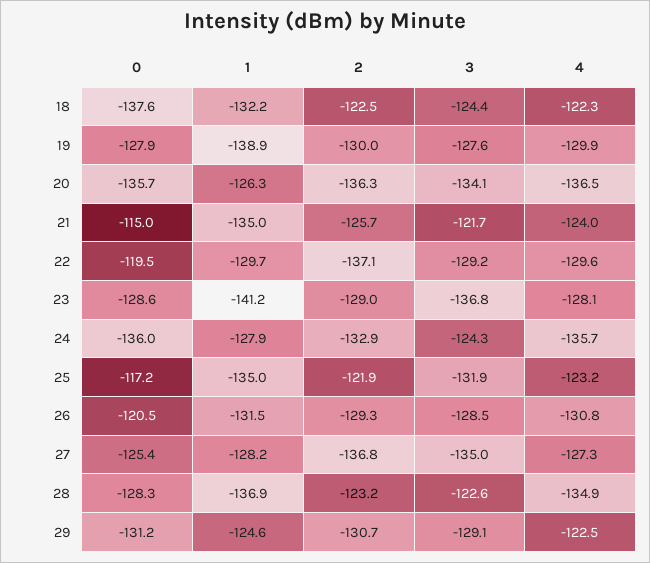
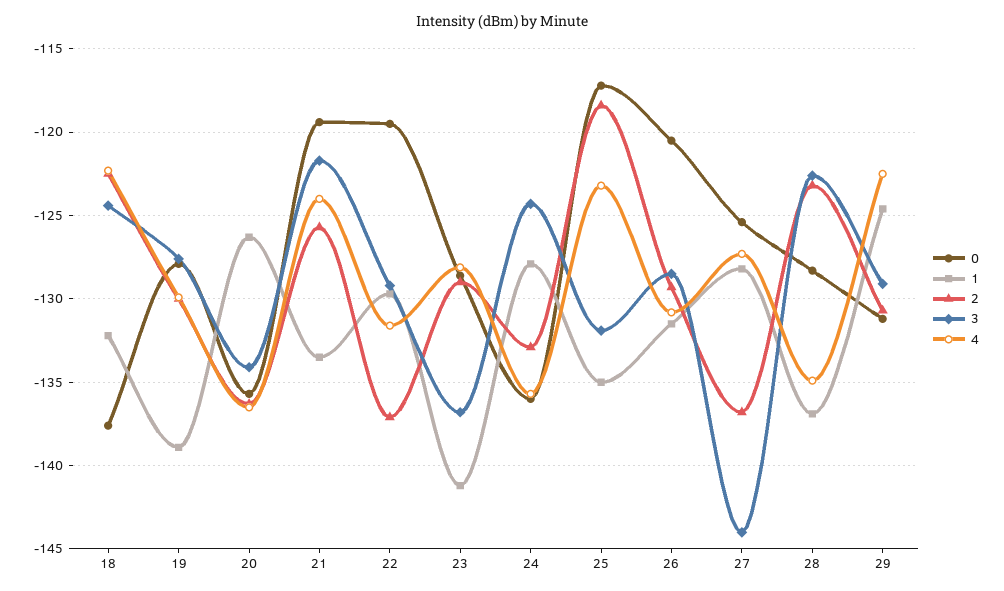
0, 21: -115 -> -119.5
1, 21: -135 -> -133.5
4, 22: -129.6 -> -131.5
2, 25: -121.9 -> -118.5
3, 27: -135 -> -144

